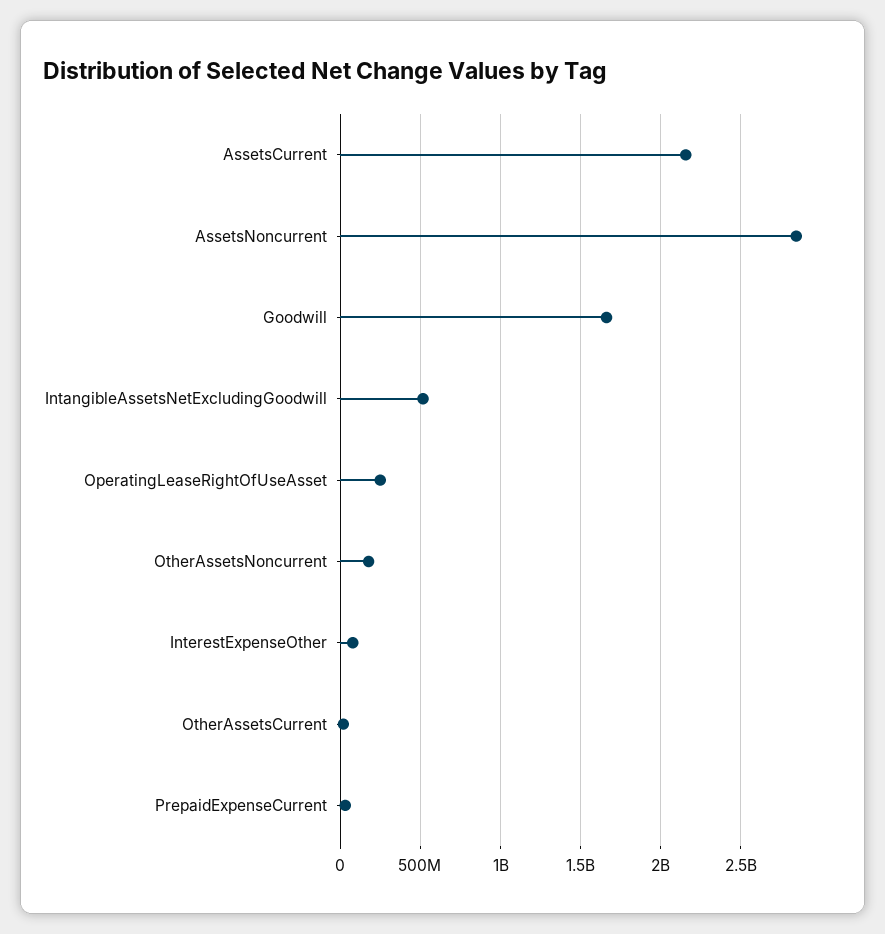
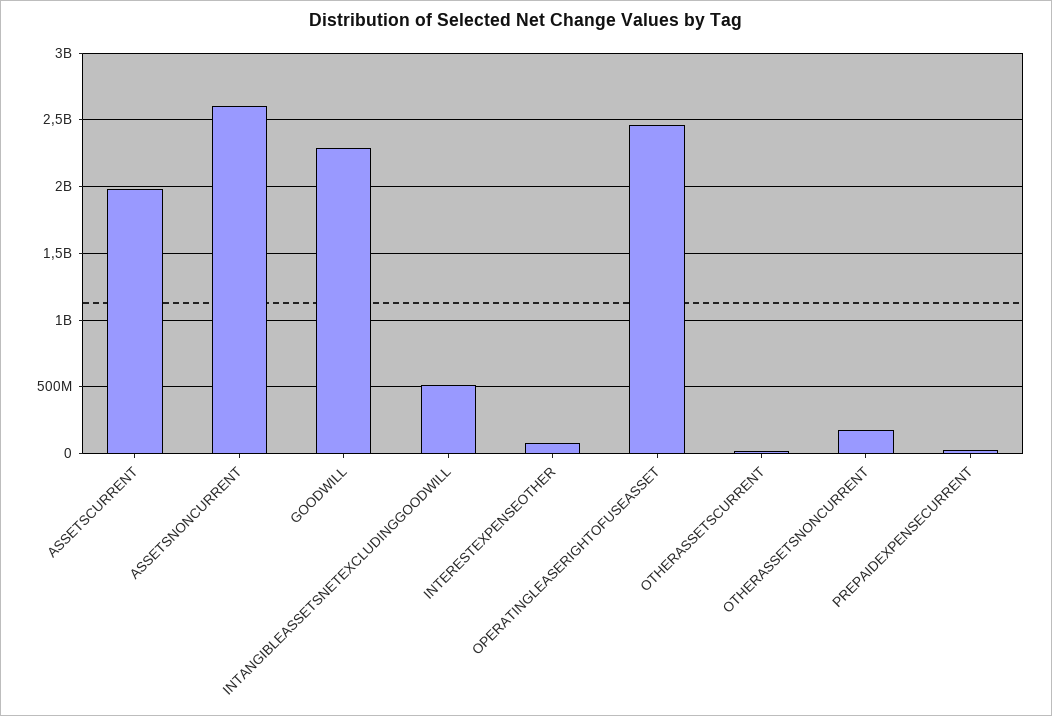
AssetsCurrent: 2150000000 -> 2000000000
AssetsNoncurrent: 2850000000 -> 2600000000
Goodwill: 1650000000 -> 2300000000
OperatingLeaseRightOfUseAsset: 250000000 -> 2450000000

